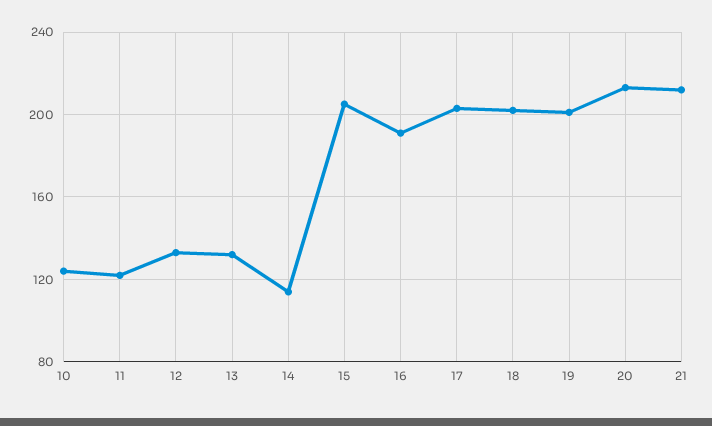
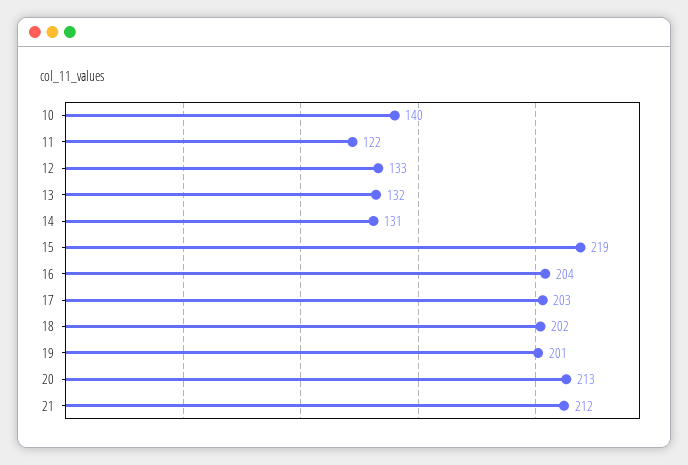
10: 125 -> 140
14: 115 -> 131
15: 205 -> 219
16: 190 -> 204

